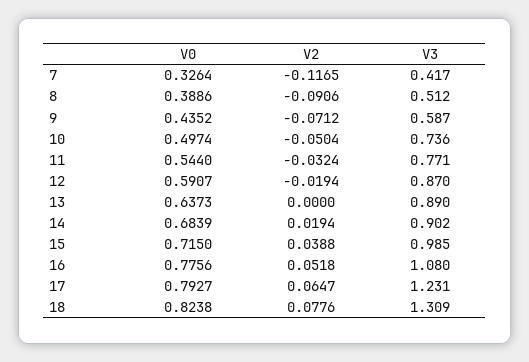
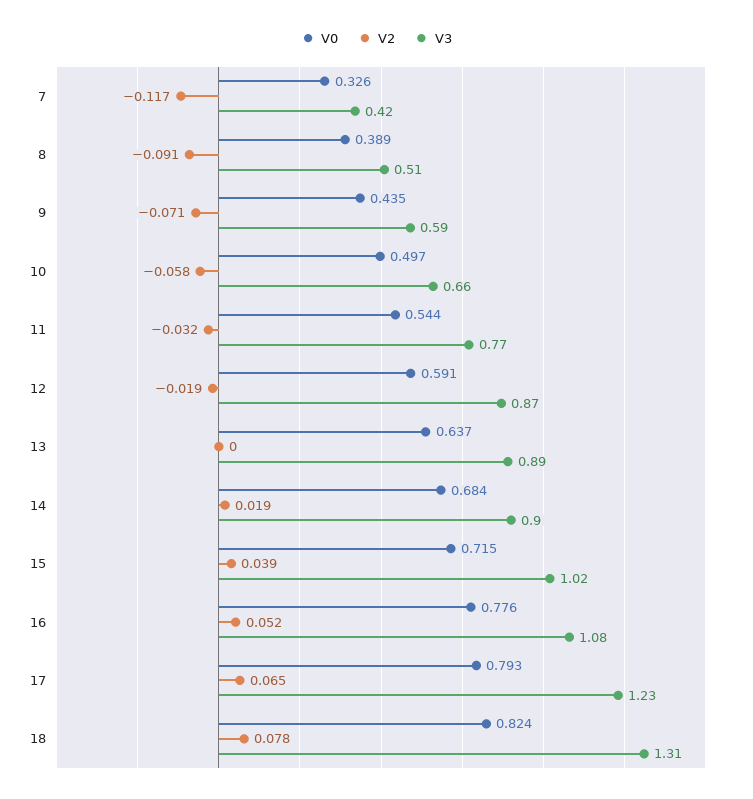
V2, 10: -0.0504 -> -0.058
V3, 10: 0.736 -> 0.66
V3, 15: 0.985 -> 1.02

